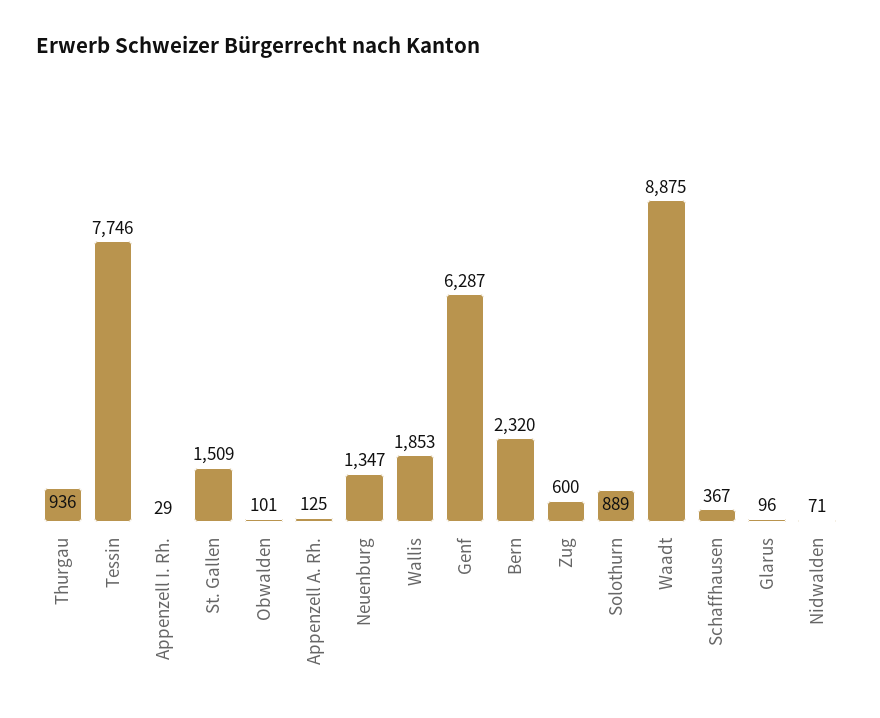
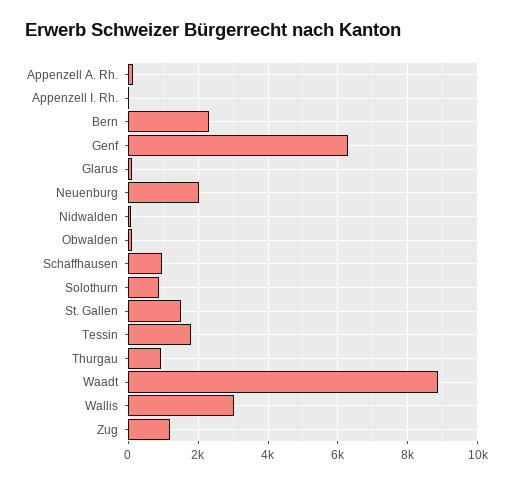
Tessin: 7746 -> 1800
Neuenburg: 1347 -> 2000
Wallis: 1853 -> 3000
Zug: 600 -> 1200
Schaffhausen: 367 -> 1000

